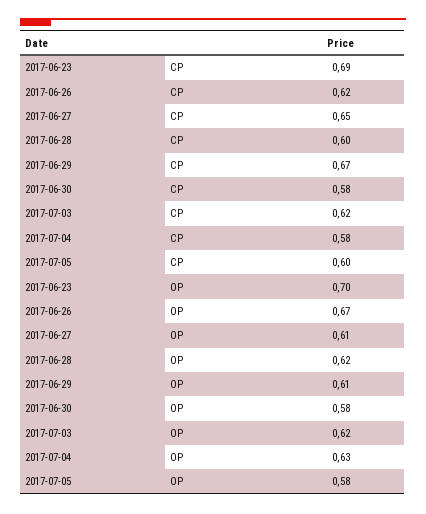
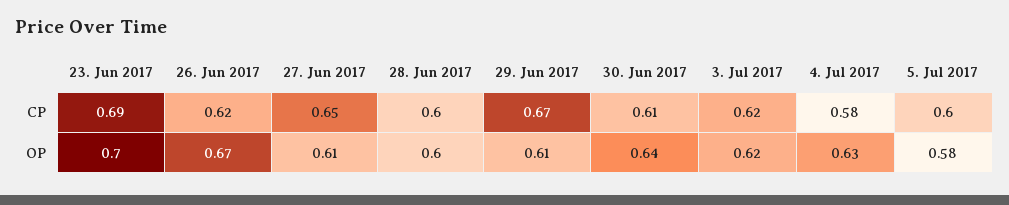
2017-06-30, CP: 0.58 -> 0.61
2017-06-28, OP: 0.62 -> 0.6
2017-06-30, OP: 0.58 -> 0.64

